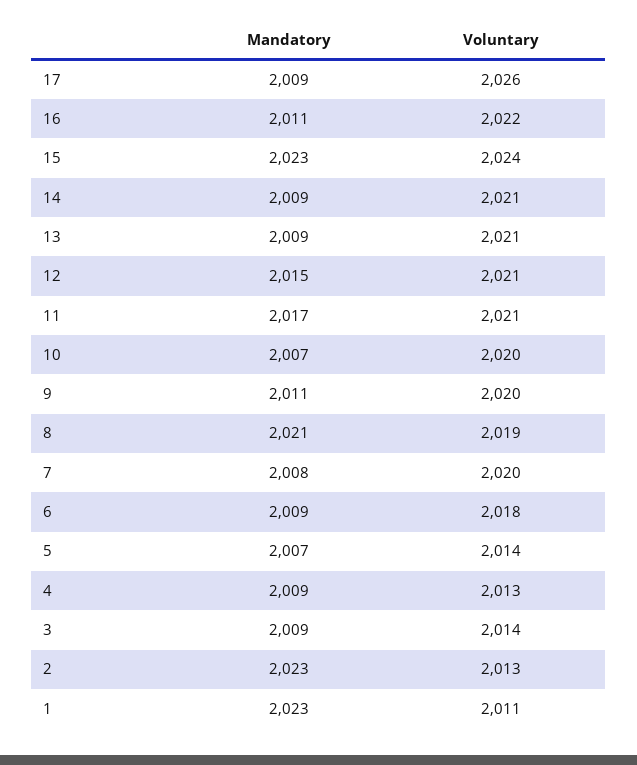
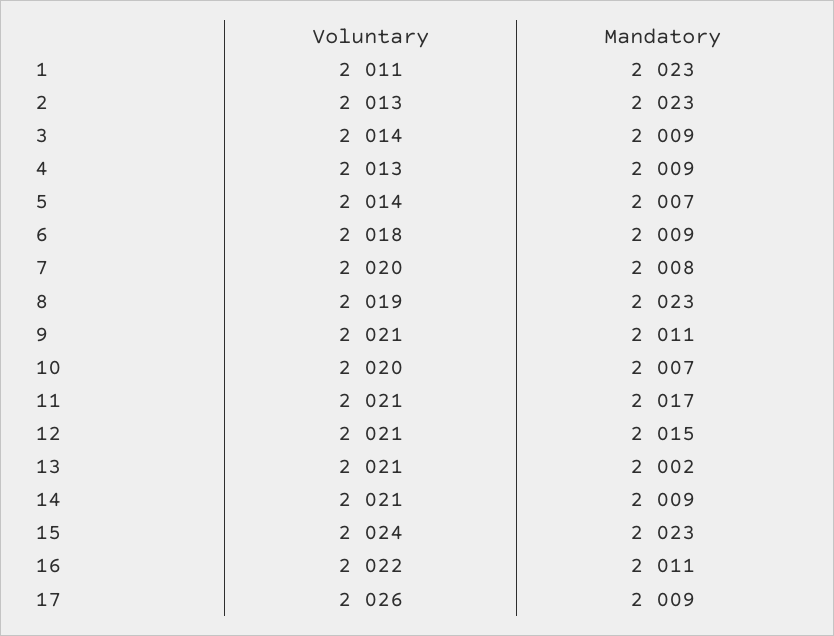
Mandatory, 13: 2009 -> 2002
Voluntary, 9: 2020 -> 2021
Mandatory, 8: 2021 -> 2023

